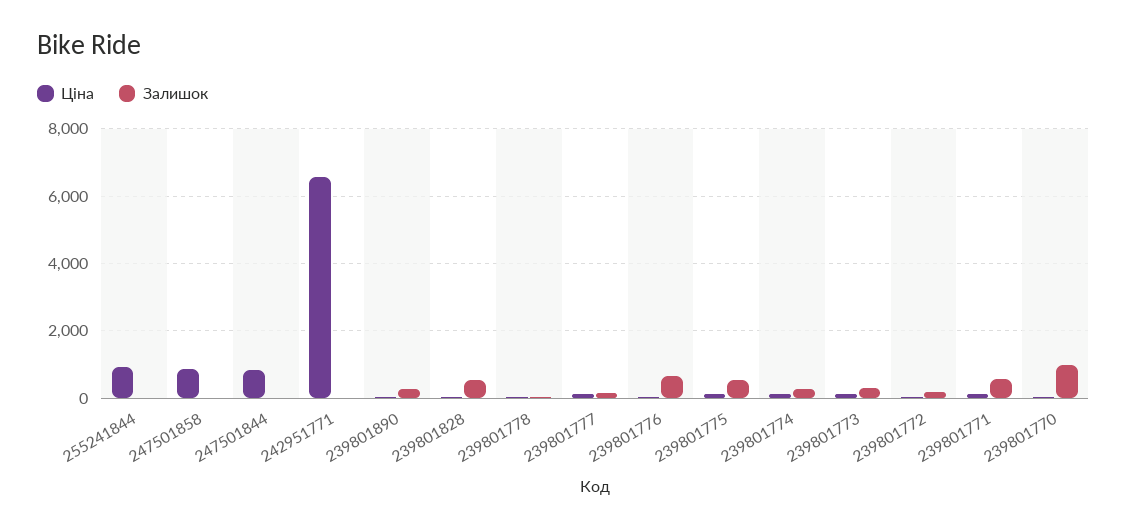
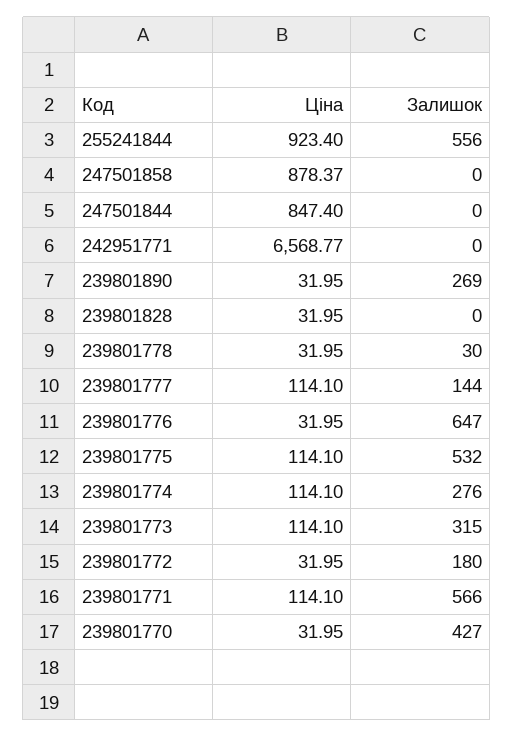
Залишок, 255241844: 0 -> 556
Залишок, 239801828: 600 -> 0
Залишок, 239801770: 1000 -> 427

